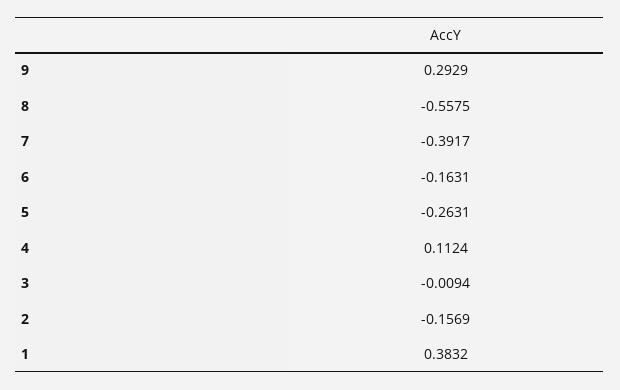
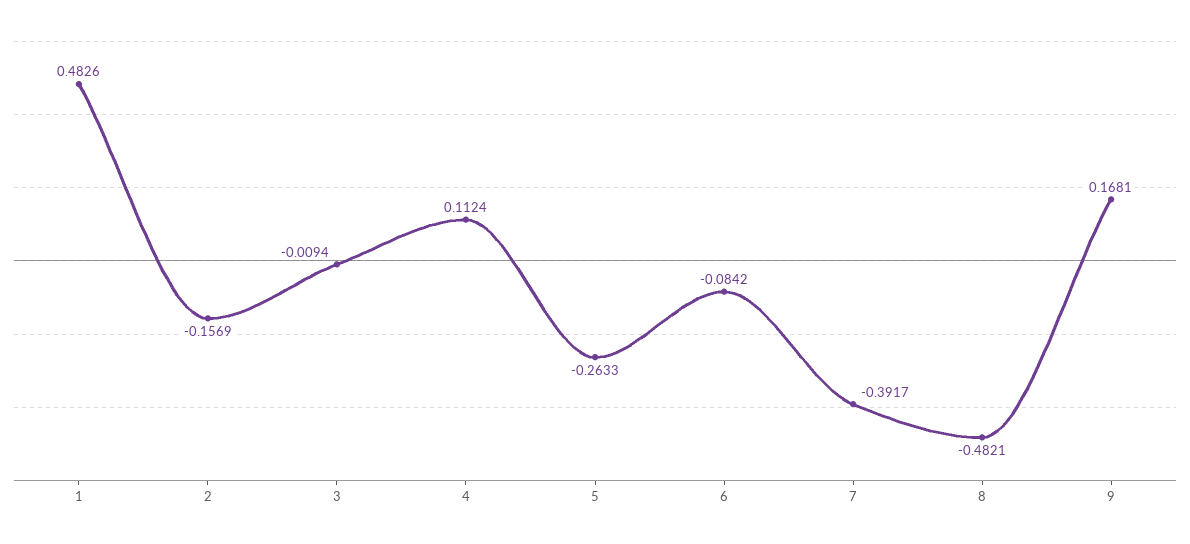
9: 0.2929 -> 0.1681
8: -0.5575 -> -0.4821
6: -0.1631 -> -0.0842
5: -0.2631 -> -0.2633
1: 0.3832 -> 0.4826

